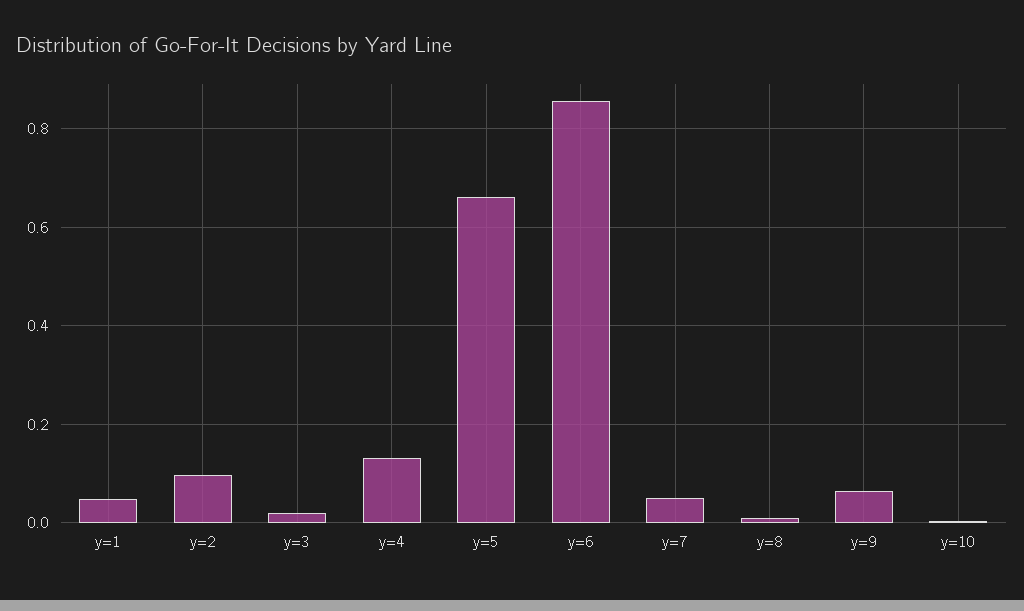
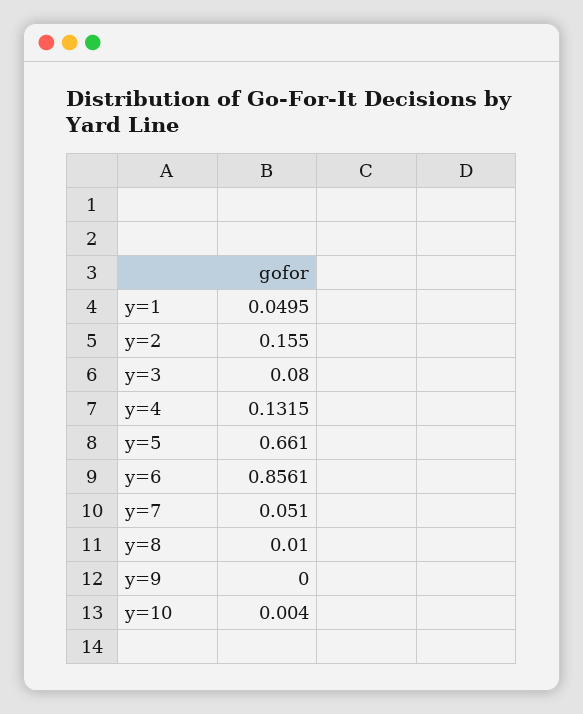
y=2: 0.1 -> 0.155
y=3: 0.02 -> 0.08
y=9: 0.06 -> 0

